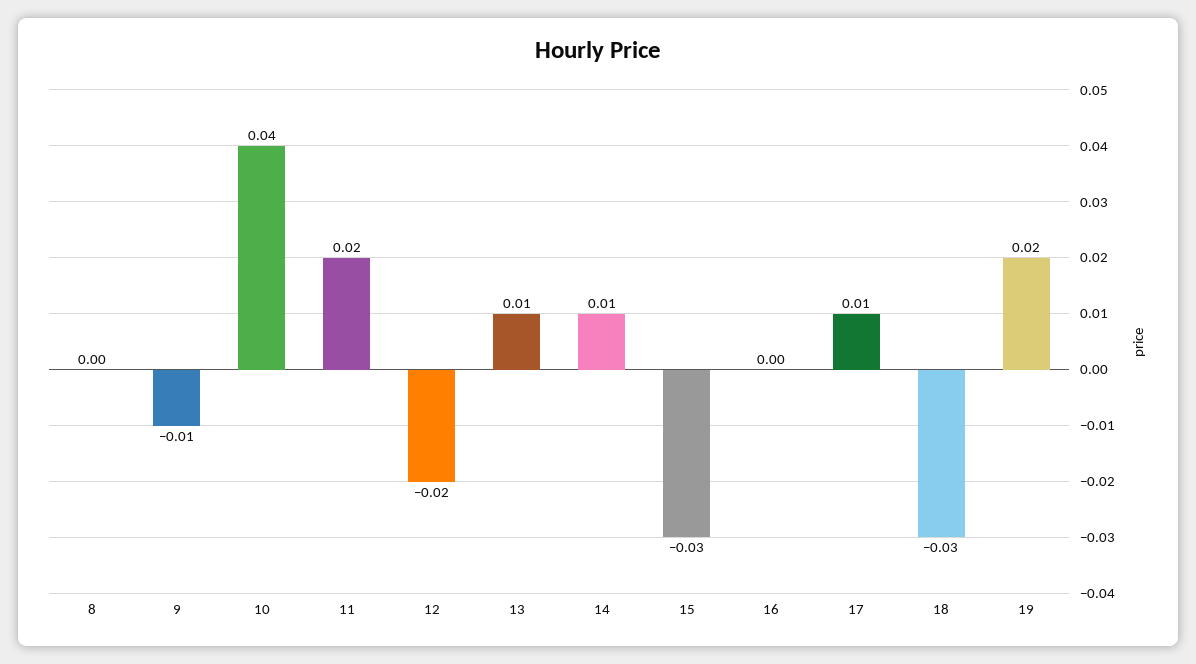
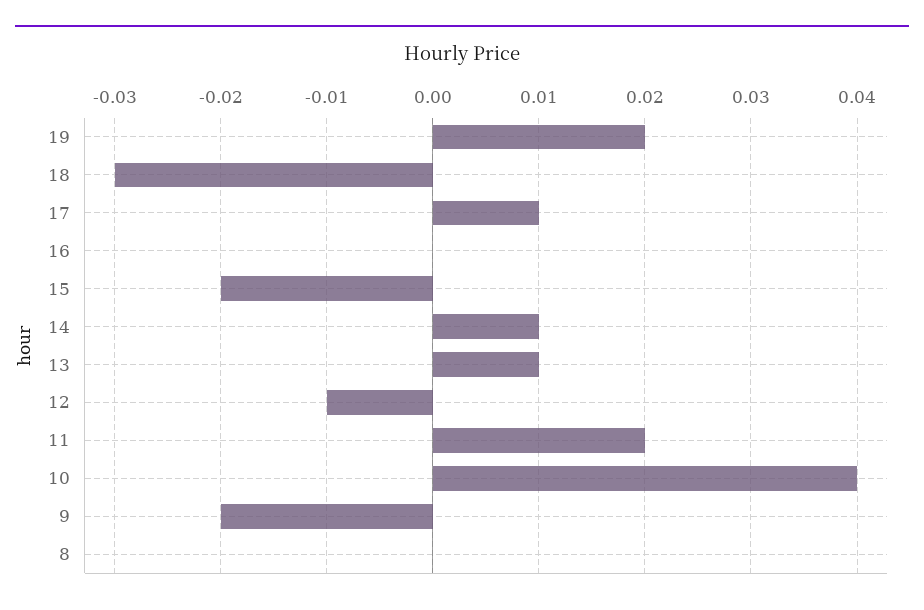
9: -0.01 -> -0.02
12: -0.02 -> -0.01
15: -0.03 -> -0.02

